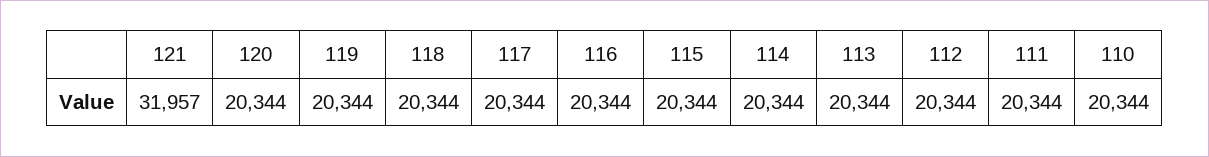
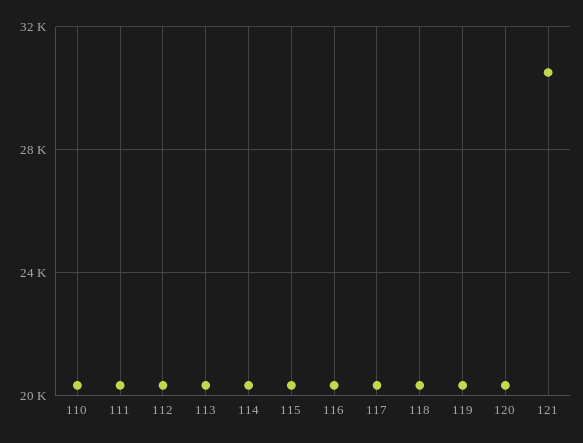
121: 31957 -> 30500

